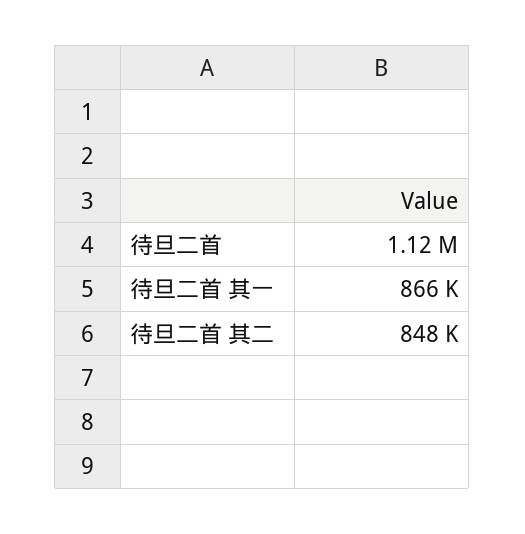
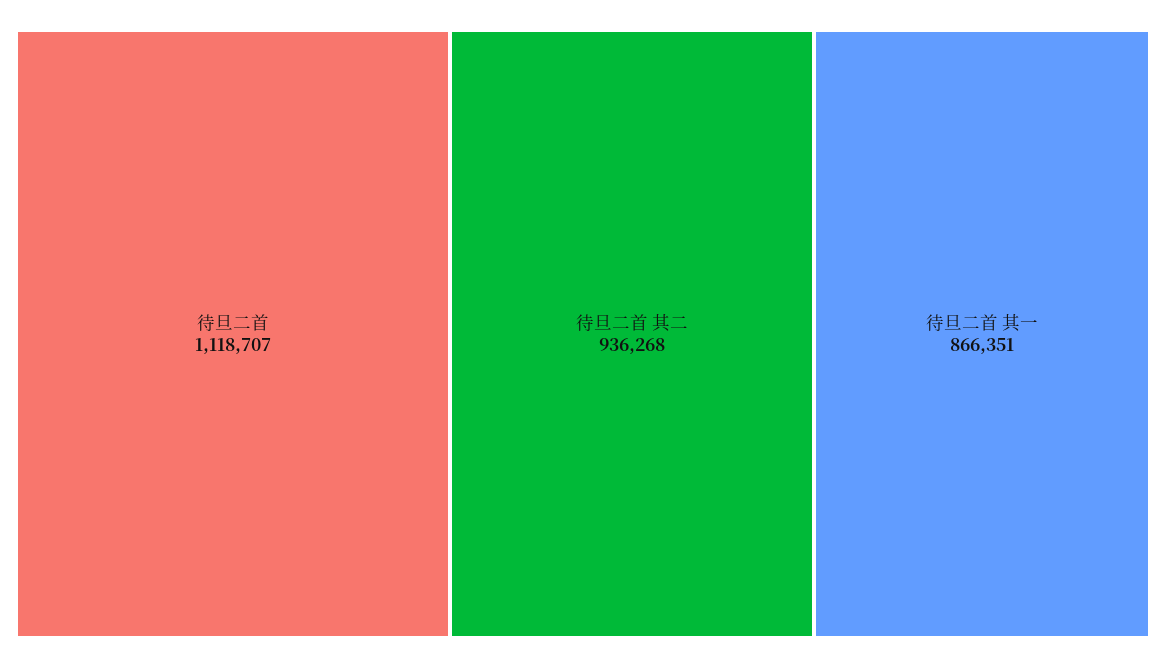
待旦二首 其二: 848000 -> 936268

